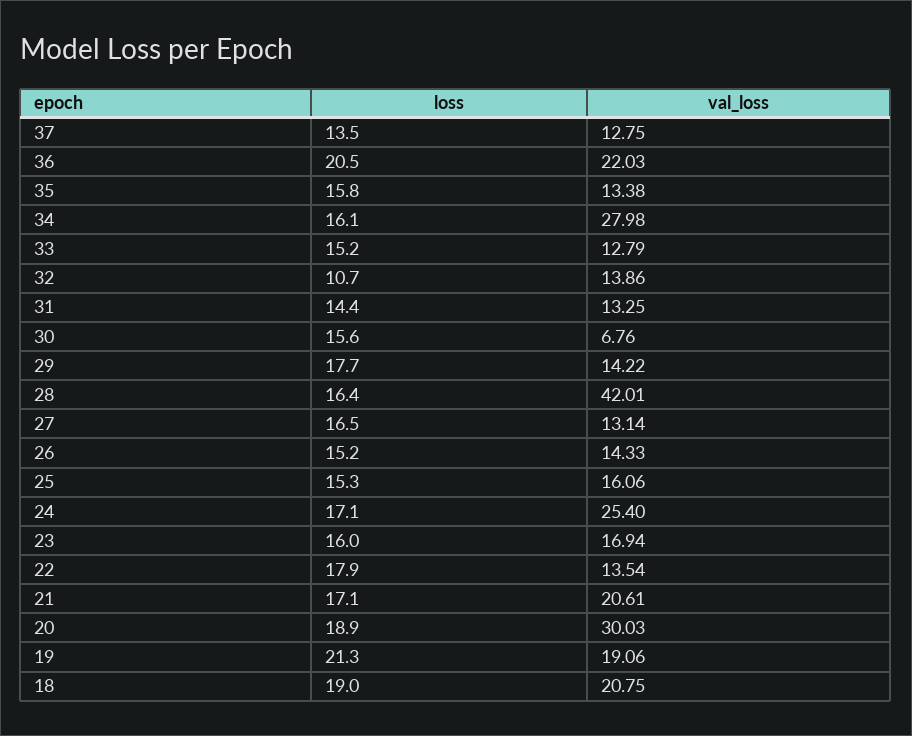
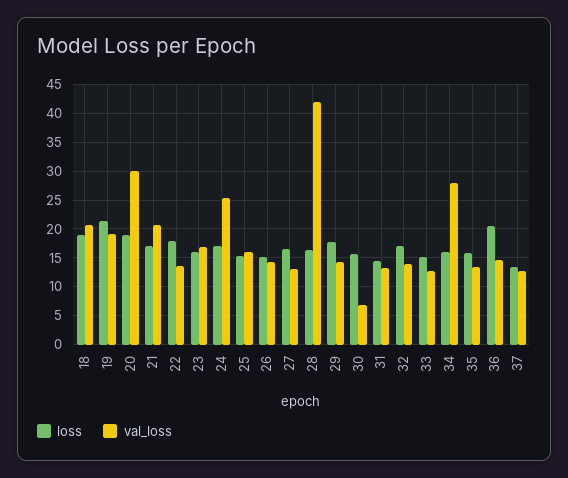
val_loss, 36: 22.03 -> 15
loss, 32: 10.7 -> 17.5

